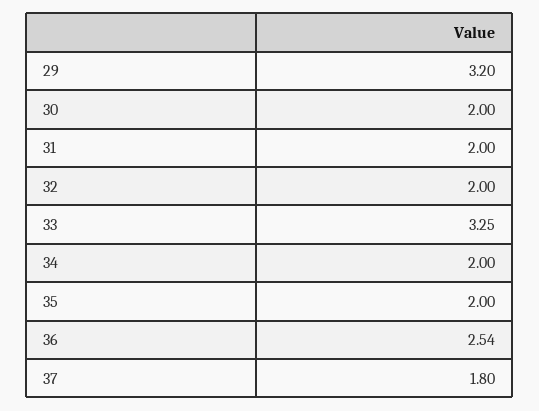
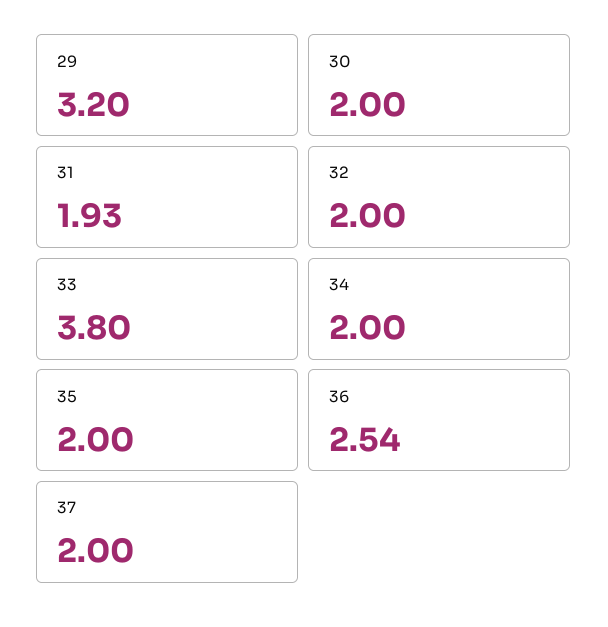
31: 2 -> 1.93
33: 3.25 -> 3.8
37: 1.8 -> 2

